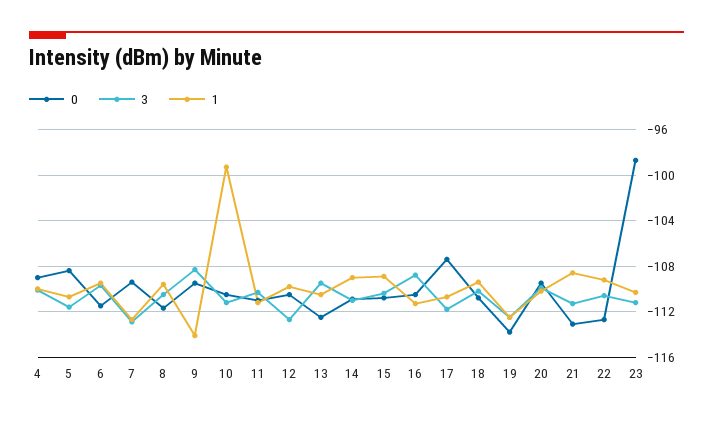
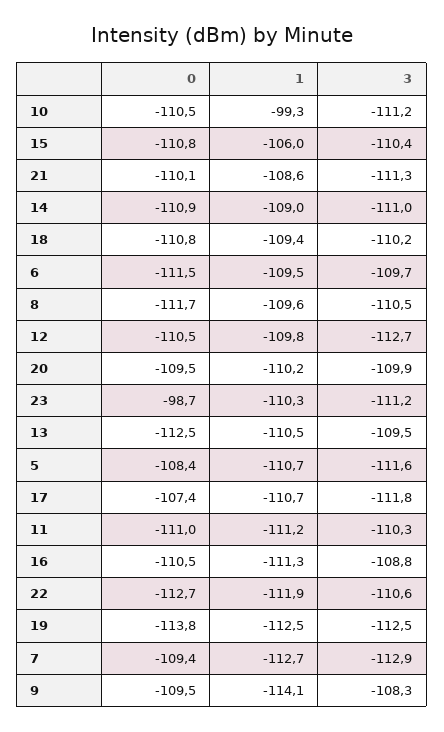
0, 4: -109 -> none
3, 4: -110 -> none
1, 4: -110 -> none
1, 15: -109 -> -106
0, 21: -113 -> -110.1
1, 22: -109 -> -111.9

